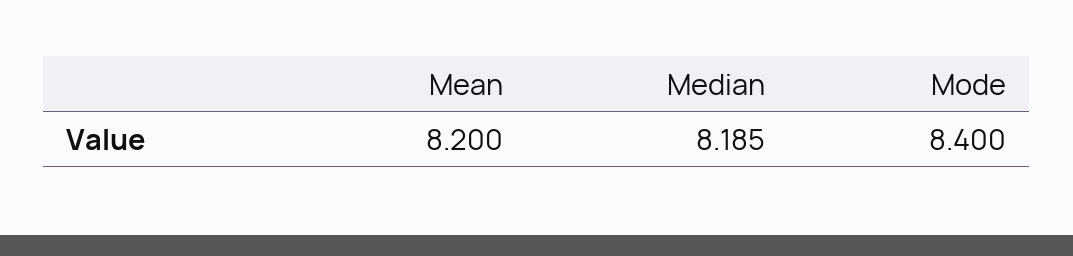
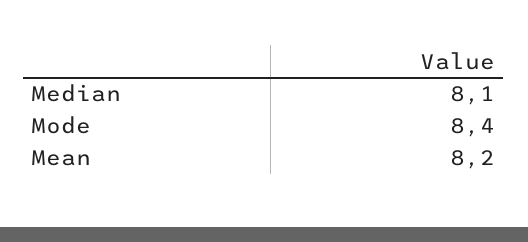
Median: 8.185 -> 8.1

